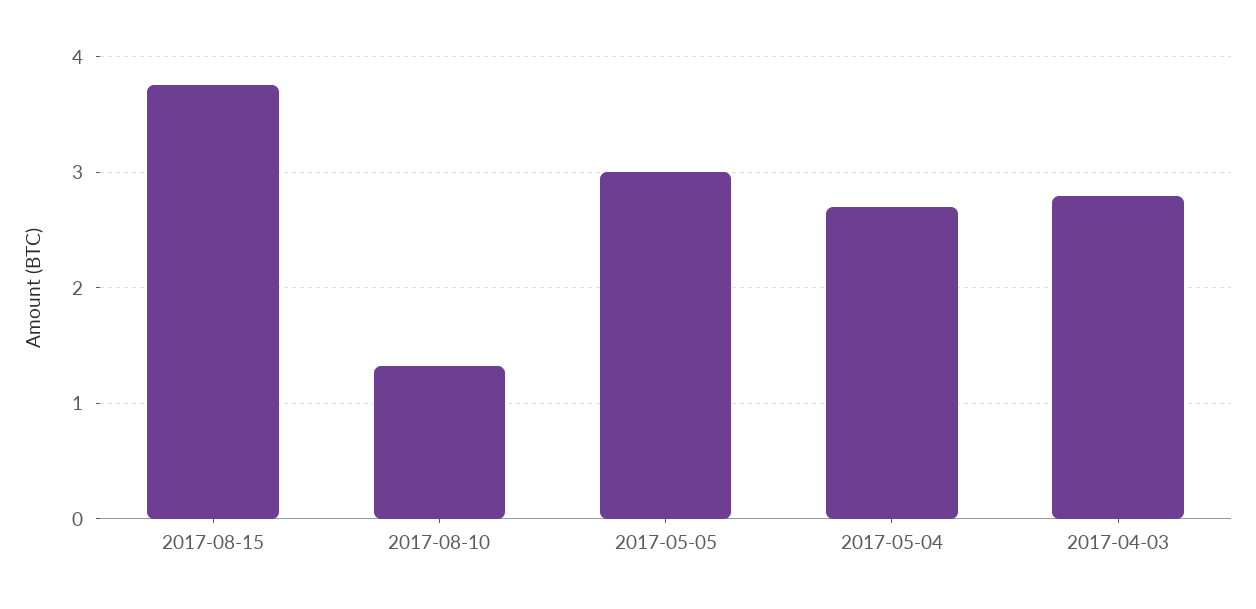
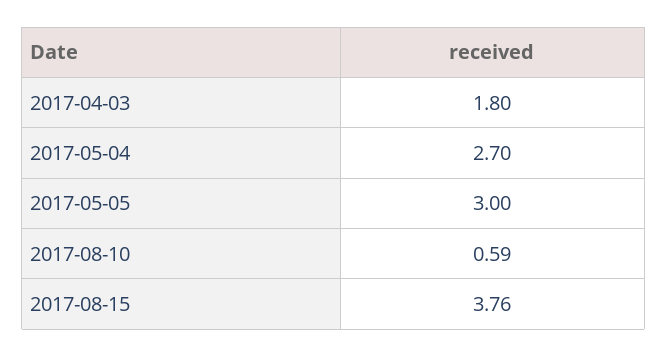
2017-08-10: 1.3 -> 0.59
2017-04-03: 2.8 -> 1.8

